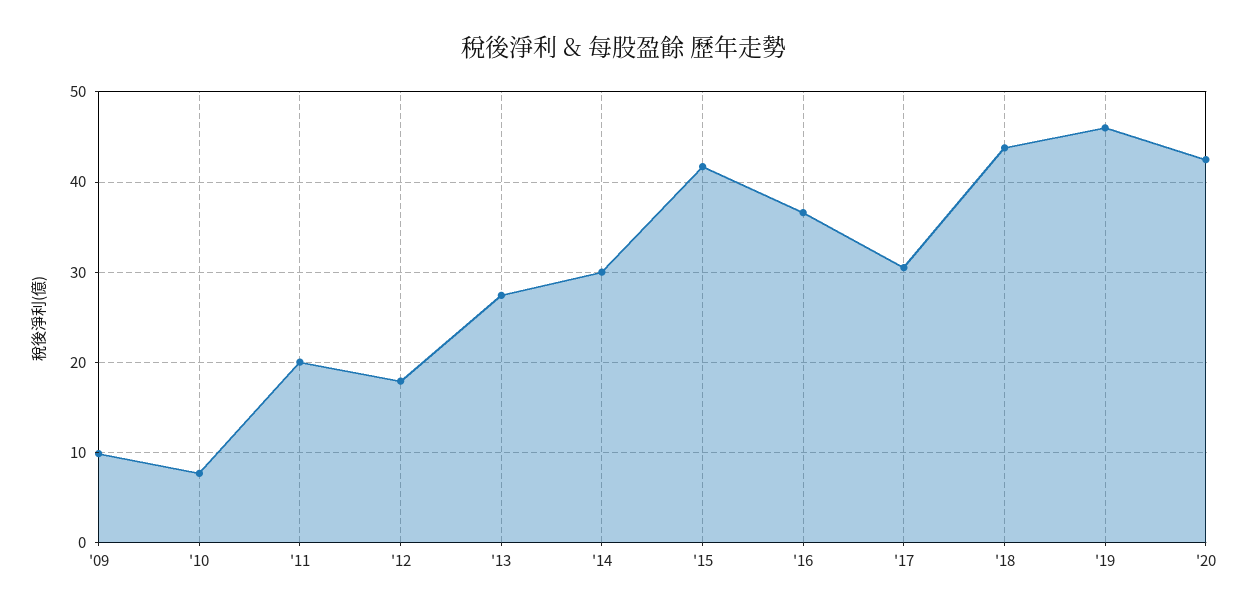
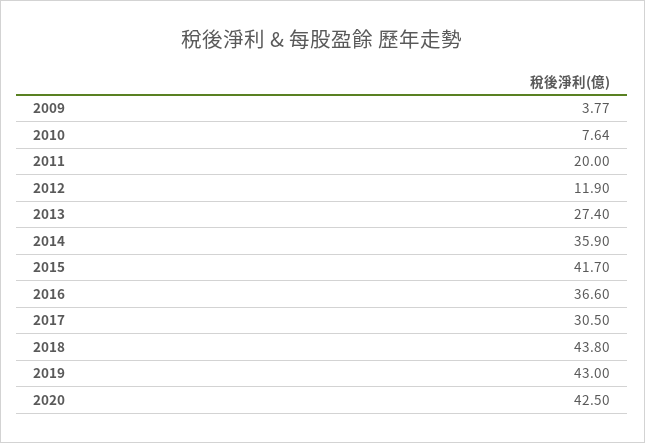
'09: 10 -> 3.77
'12: 18 -> 11.9
'14: 30 -> 35.9
'19: 46 -> 43

